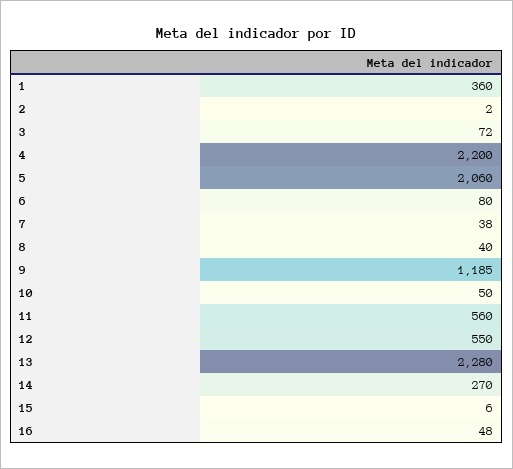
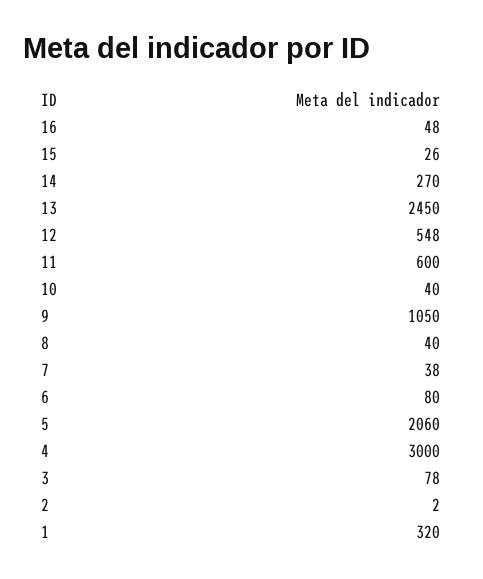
1: 360 -> 320
3: 72 -> 78
4: 2200 -> 3000
9: 1185 -> 1050
10: 50 -> 40
11: 560 -> 600
12: 550 -> 548
13: 2280 -> 2450
15: 6 -> 26

